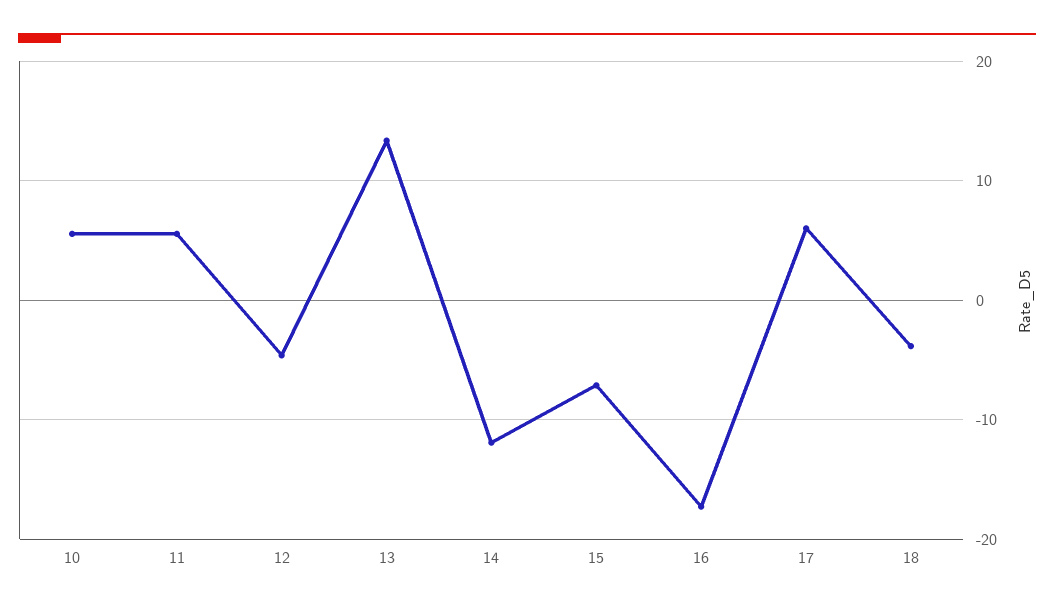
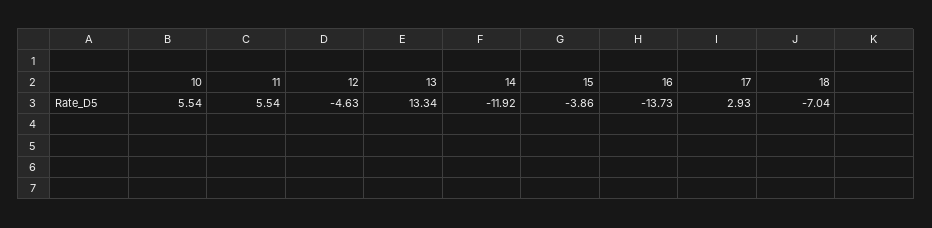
15: -7 -> -3.86
16: -17 -> -13.73
17: 6 -> 2.93
18: -4 -> -7.04

